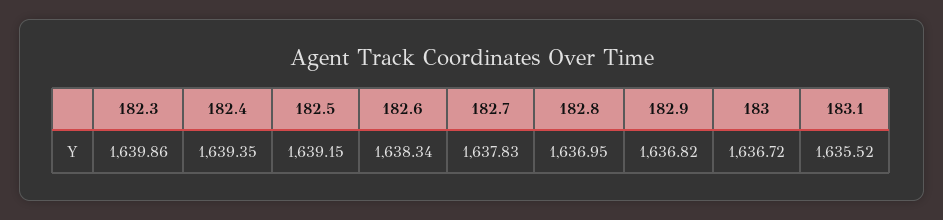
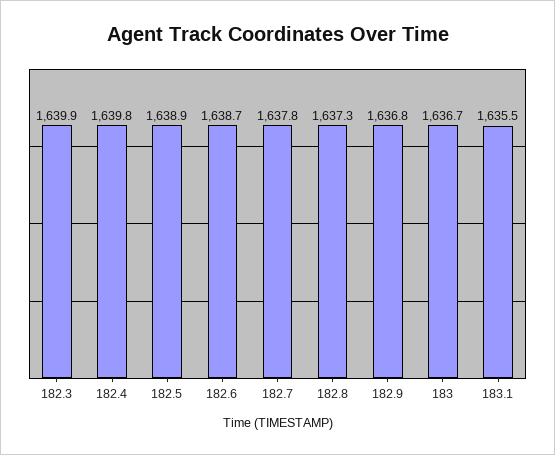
182.4: 1639.35 -> 1639.8
182.5: 1639.15 -> 1638.9
182.6: 1638.34 -> 1638.7
182.8: 1636.95 -> 1637.3

